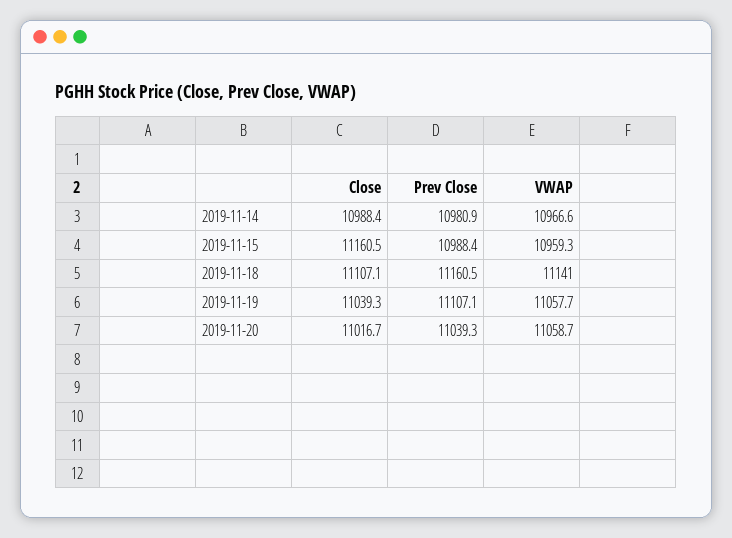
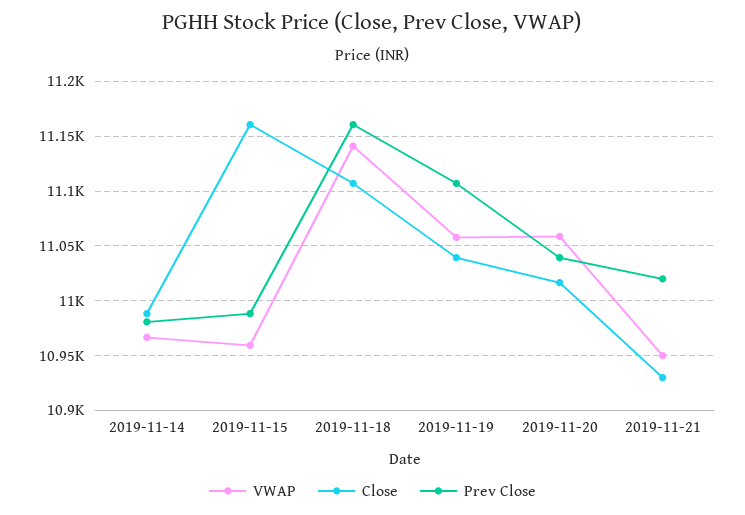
VWAP, 2019-11-21: none -> 10950
Close, 2019-11-21: none -> 10930
Prev Close, 2019-11-21: none -> 11020

